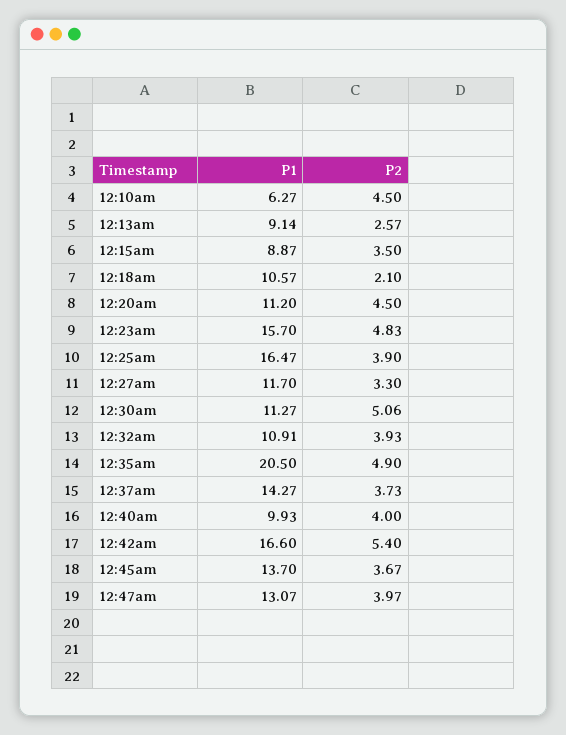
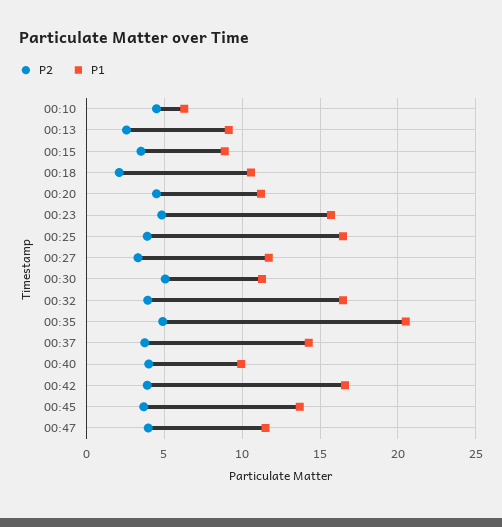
P1, 12:32am: 10.91 -> 16.5
P2, 12:42am: 5.4 -> 4
P1, 12:47am: 13.07 -> 11.5

